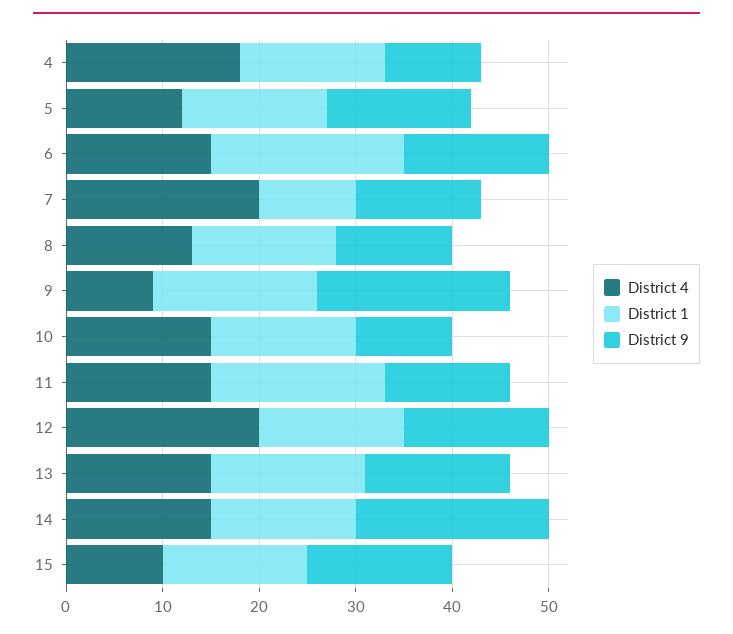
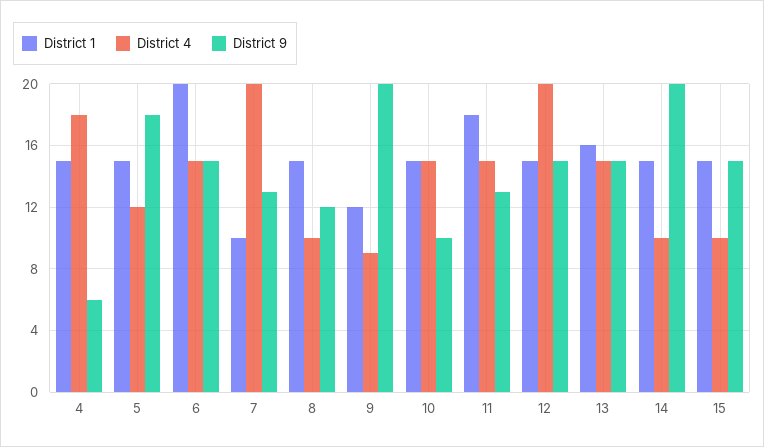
District 9, 4: 10 -> 6
District 9, 5: 15 -> 18
District 4, 8: 13 -> 10
District 1, 9: 17 -> 12
District 4, 14: 15 -> 10

